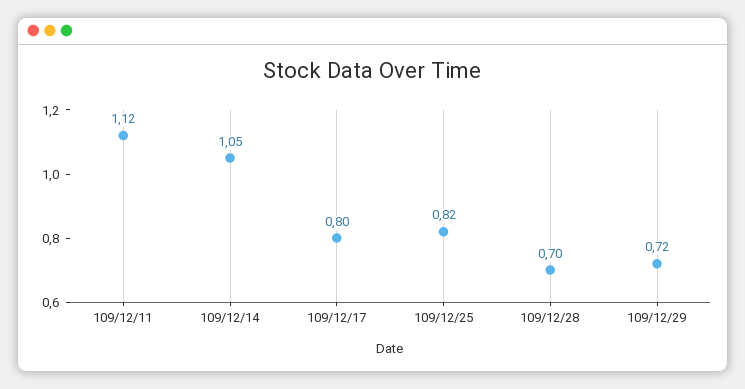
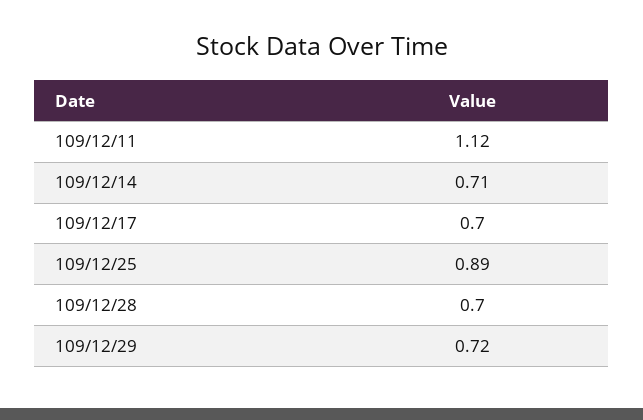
109/12/14: 1.05 -> 0.71
109/12/17: 0.8 -> 0.7
109/12/25: 0.82 -> 0.89

